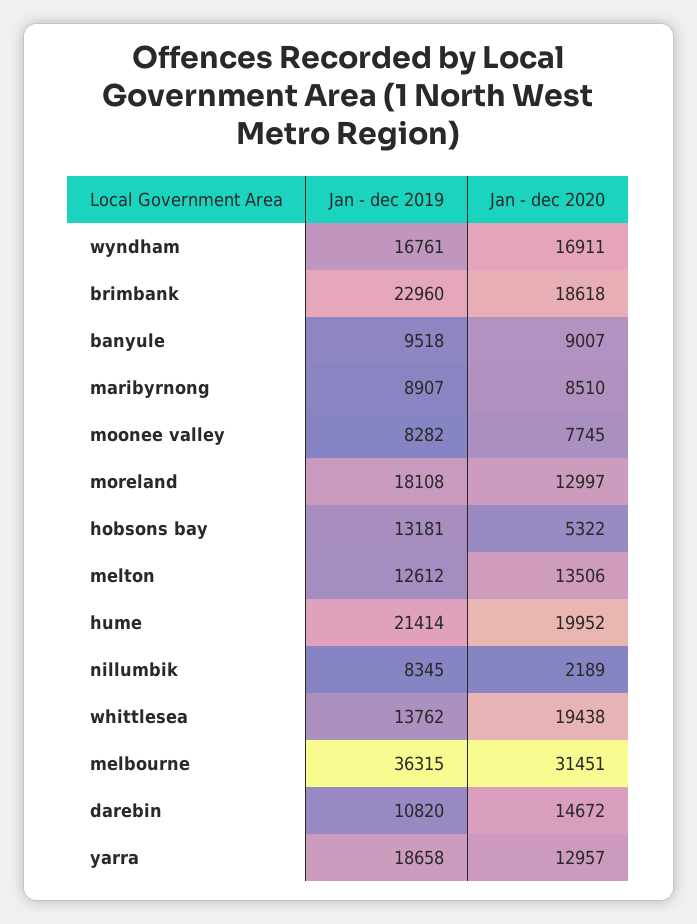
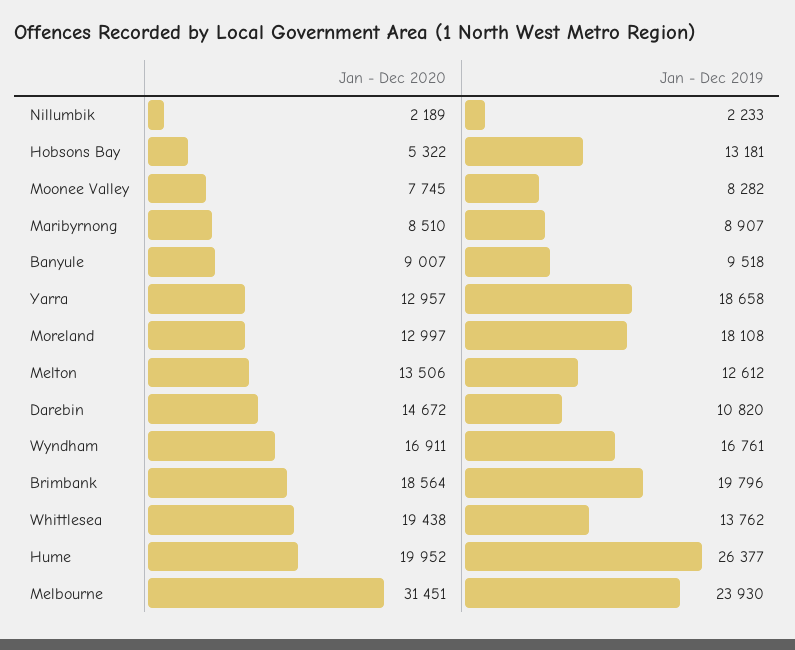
Jan - dec 2019, brimbank: 22960 -> 19796
Jan - dec 2020, brimbank: 18618 -> 18564
Jan - dec 2019, hume: 21414 -> 26377
Jan - dec 2019, nillumbik: 8345 -> 2233
Jan - dec 2019, melbourne: 36315 -> 23930

